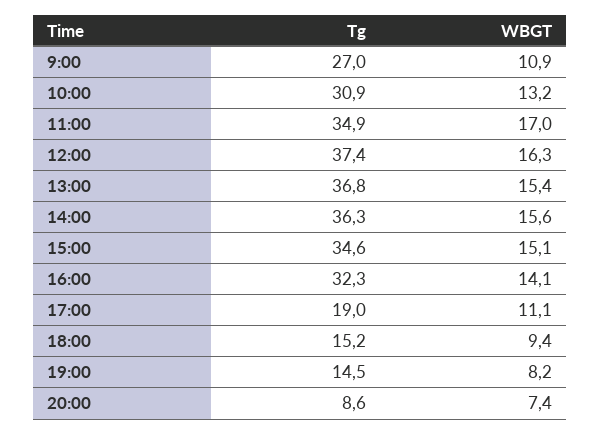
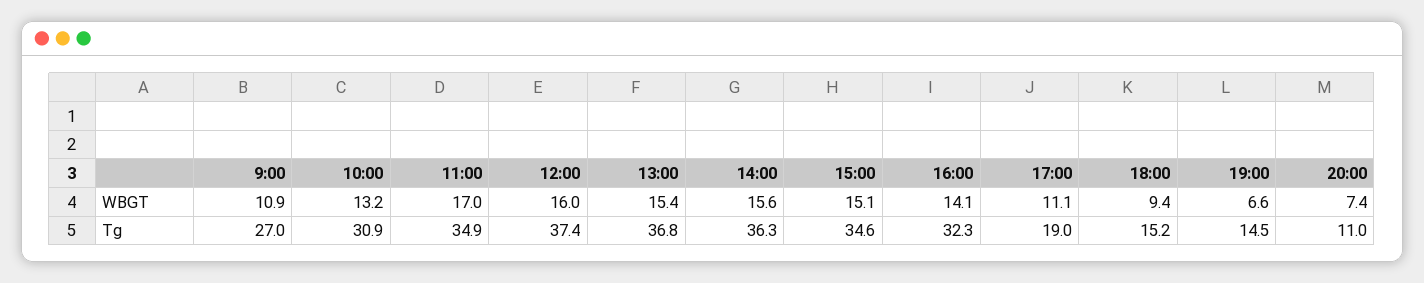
WBGT, 12:00: 16.3 -> 16
WBGT, 19:00: 8.2 -> 6.6
Tg, 20:00: 8.6 -> 11

